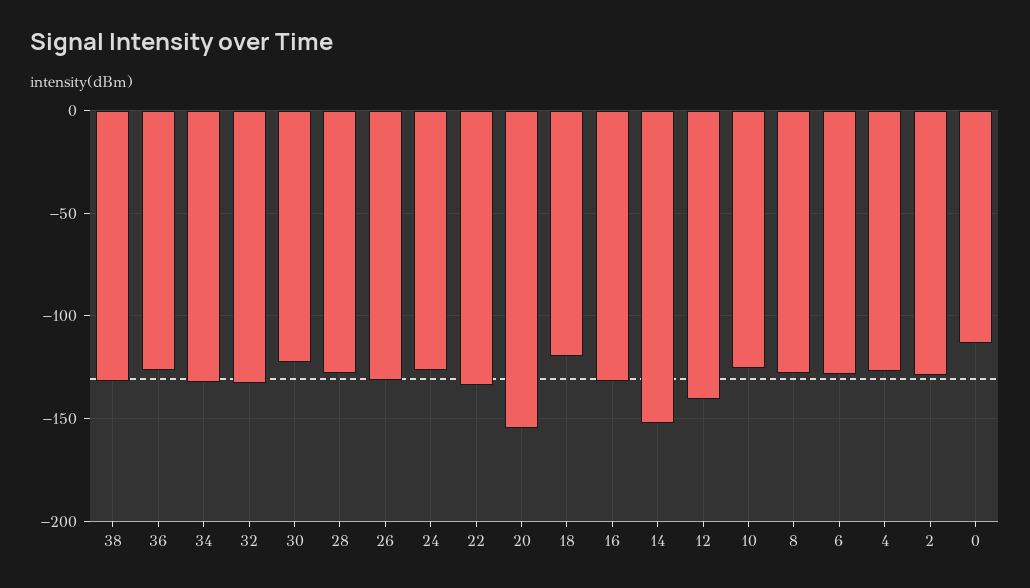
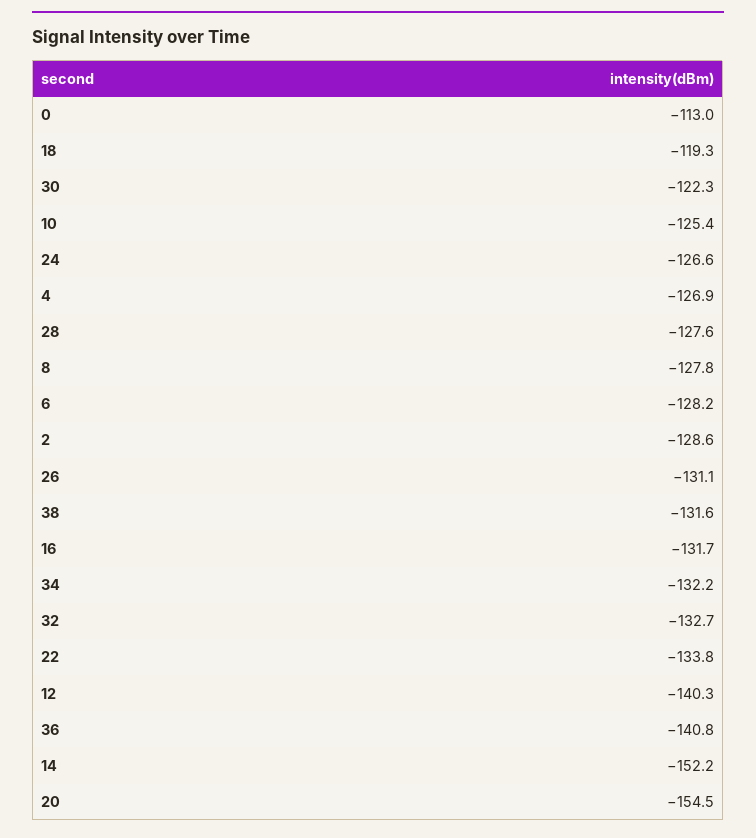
36: -125 -> -140.8

